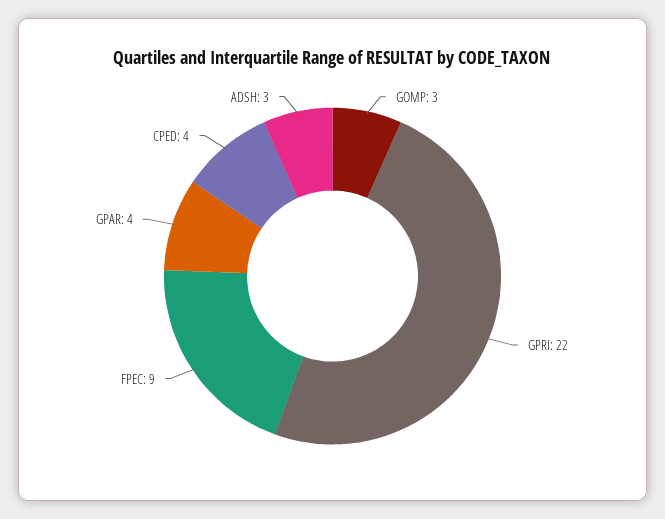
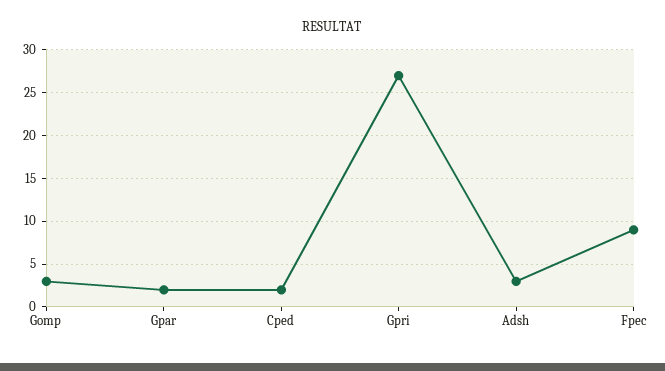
GPRI: 22 -> 27
GPAR: 4 -> 2
CPED: 4 -> 2

